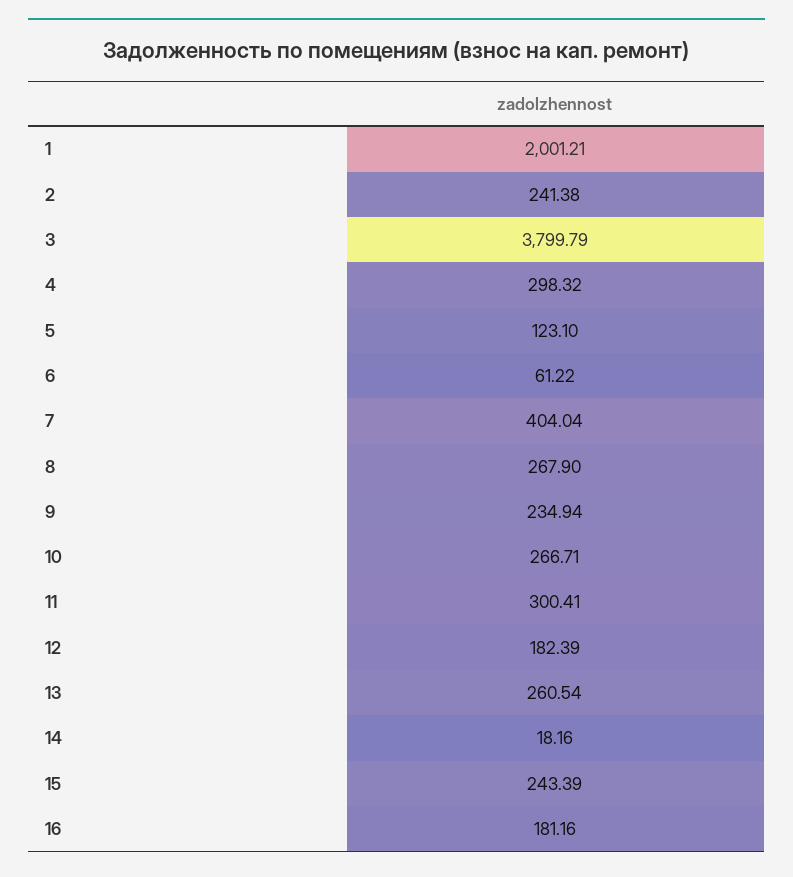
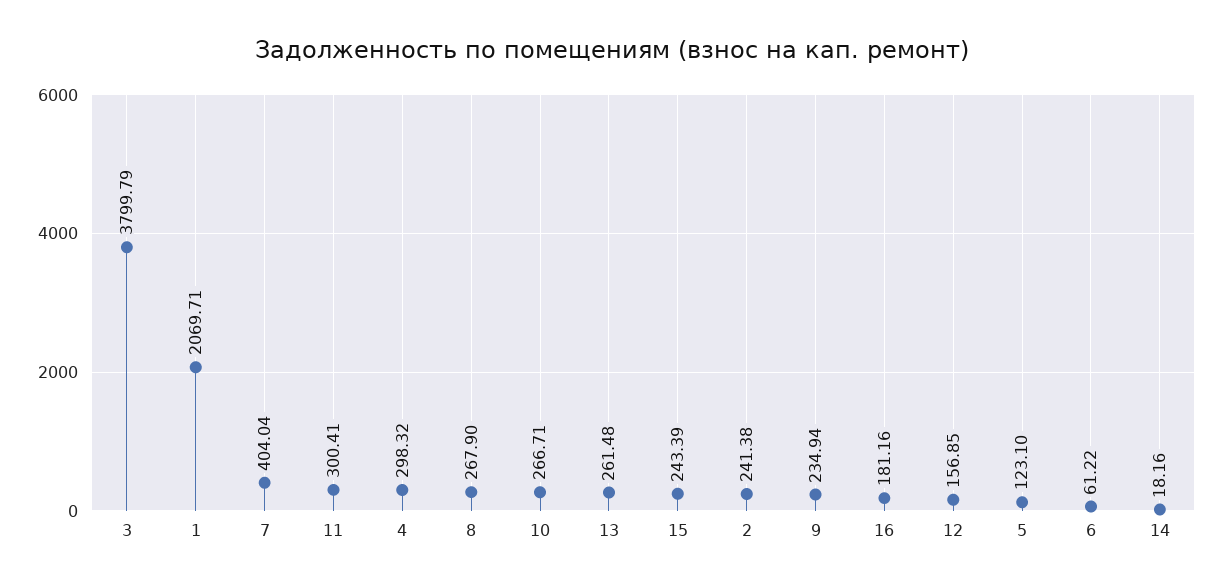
1: 2001.21 -> 2069.71
12: 182.39 -> 156.85
13: 260.54 -> 261.48

